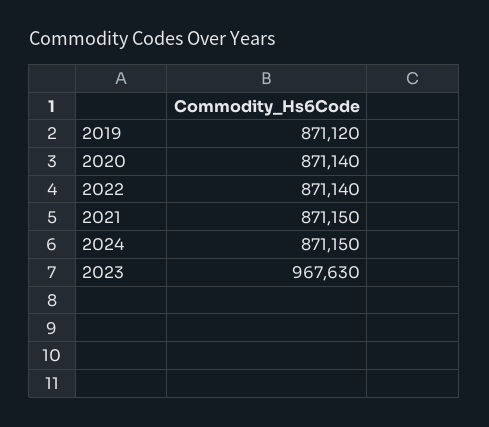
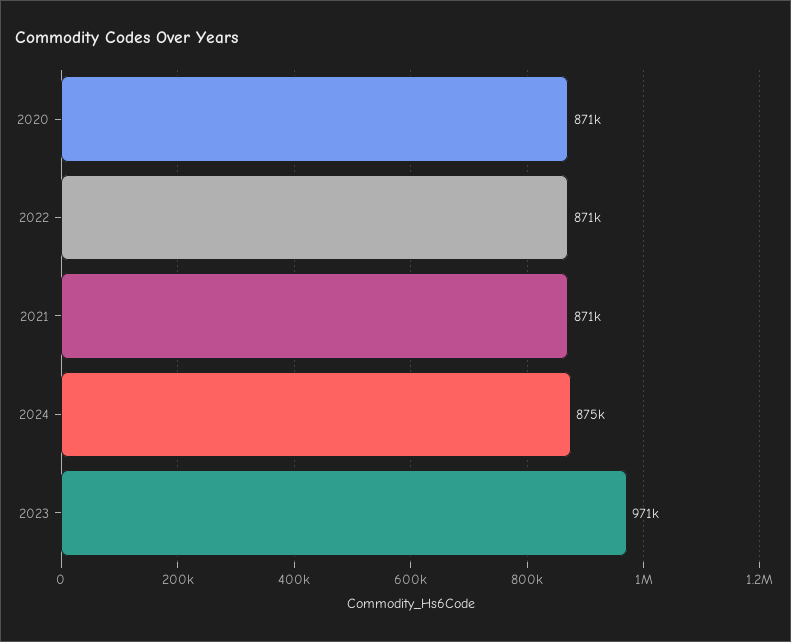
2019: 871120 -> none
2024: 871150 -> 875000
2023: 967630 -> 971000

